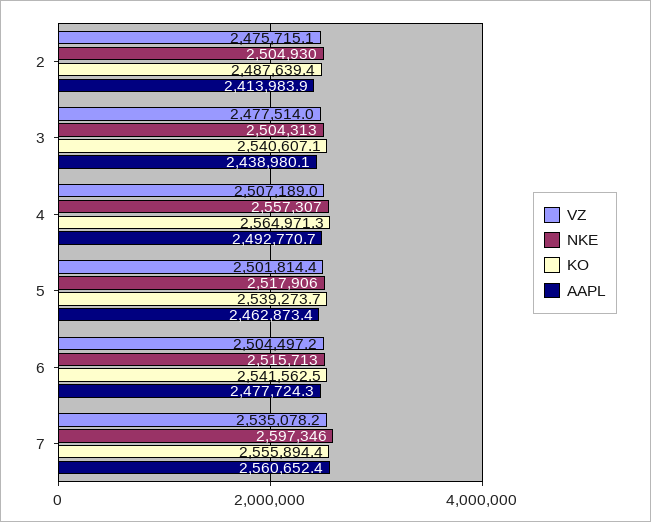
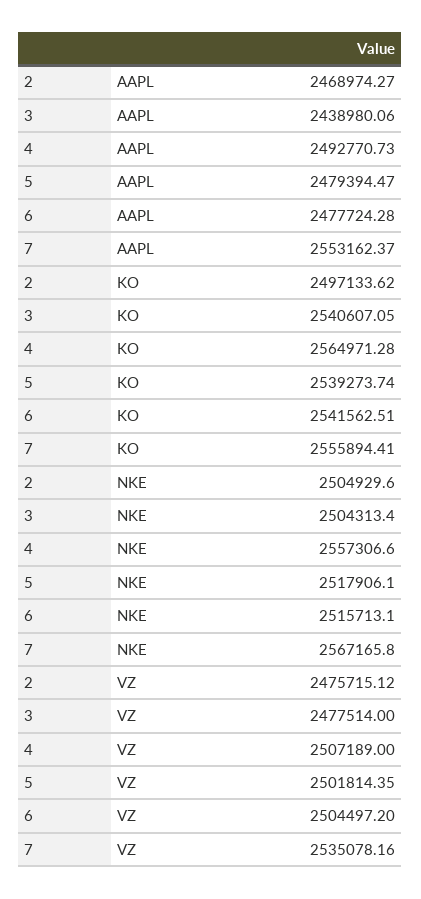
KO, 2: 2487639.4 -> 2497133.62
AAPL, 2: 2413983.9 -> 2468974.27
AAPL, 5: 2462873.4 -> 2479394.47
NKE, 7: 2597346 -> 2567165.8
AAPL, 7: 2560652.4 -> 2553162.37

